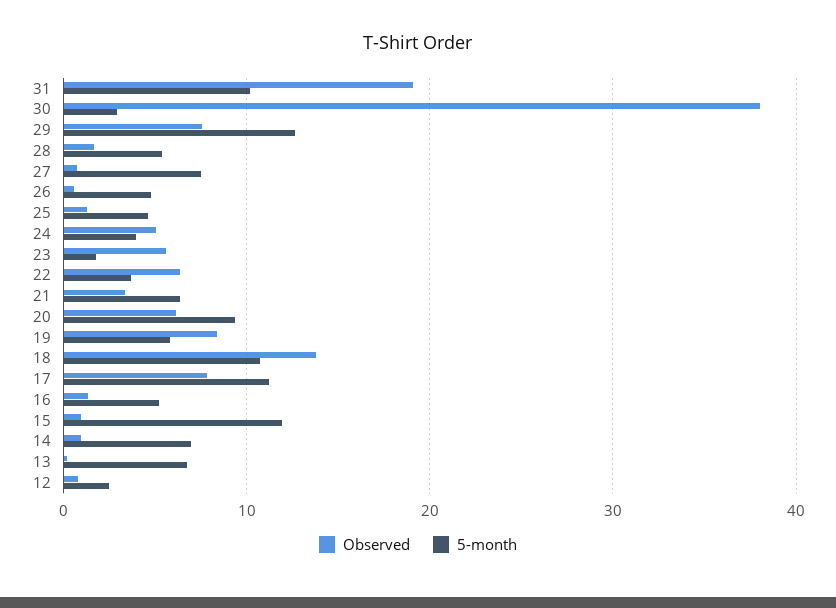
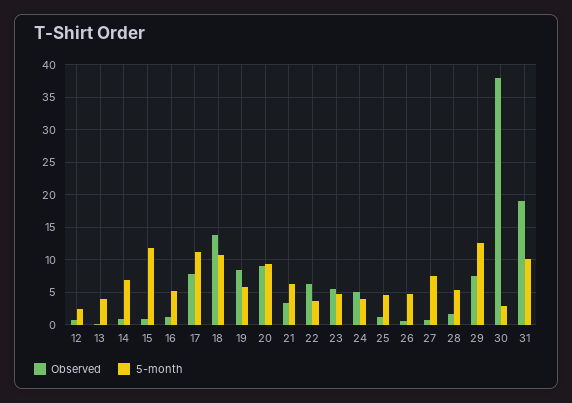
5-month, 23: 2 -> 5
Observed, 20: 6 -> 9
5-month, 13: 7 -> 4

